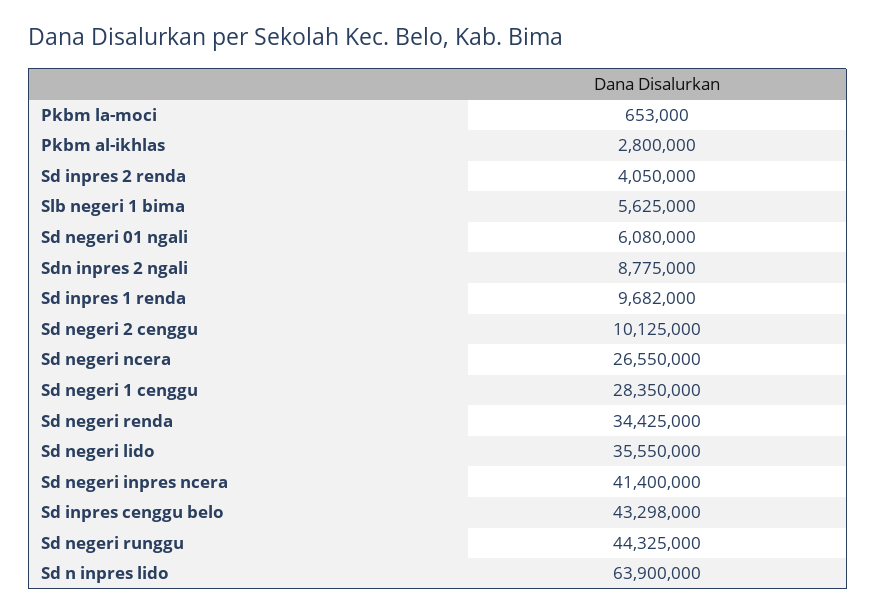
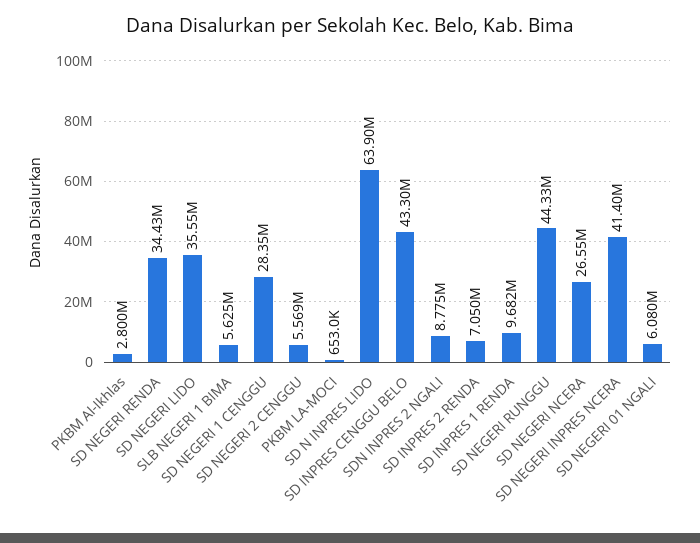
Sd inpres 2 renda: 4050000 -> 7050000
Sd negeri 2 cenggu: 10125000 -> 5569000

